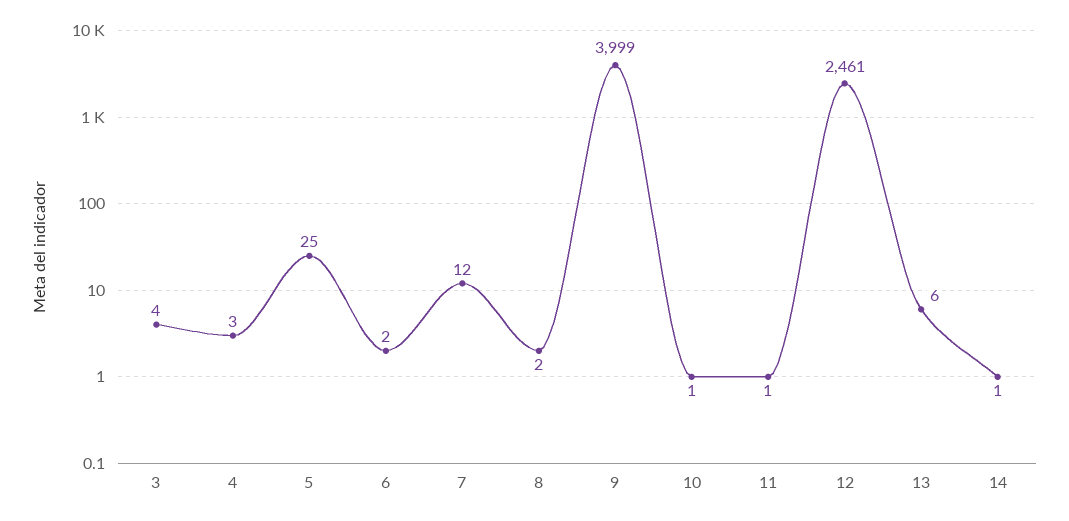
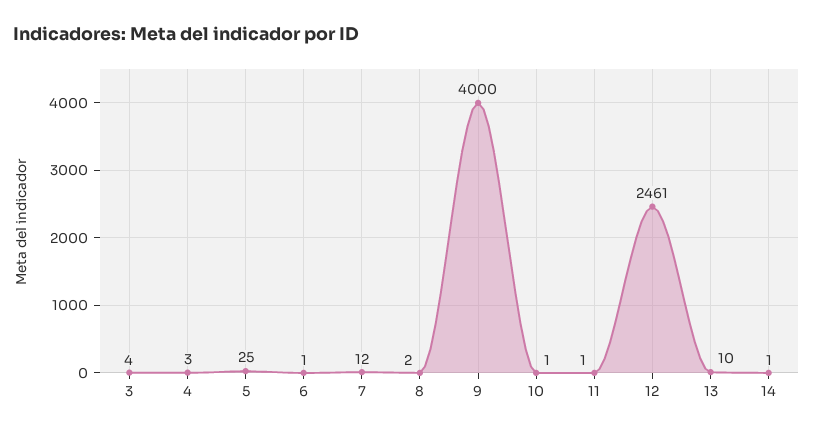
6: 2 -> 1
9: 3999 -> 4000
13: 6 -> 10

